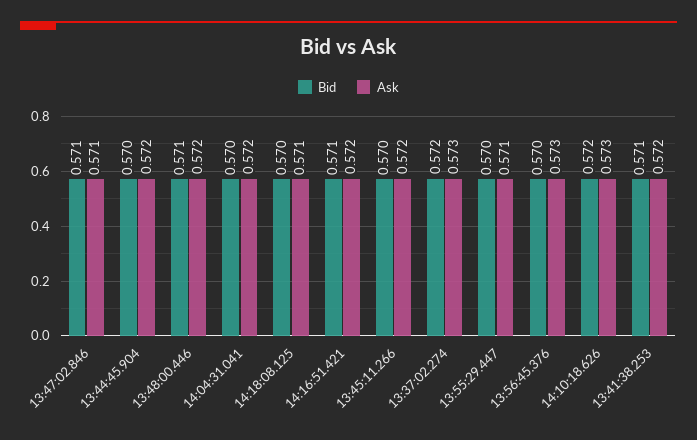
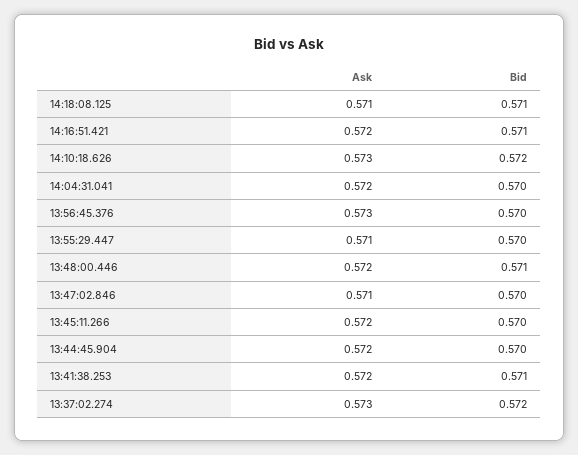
Bid, 13:47:02.846: 0.571 -> 0.57
Bid, 14:18:08.125: 0.57 -> 0.571

